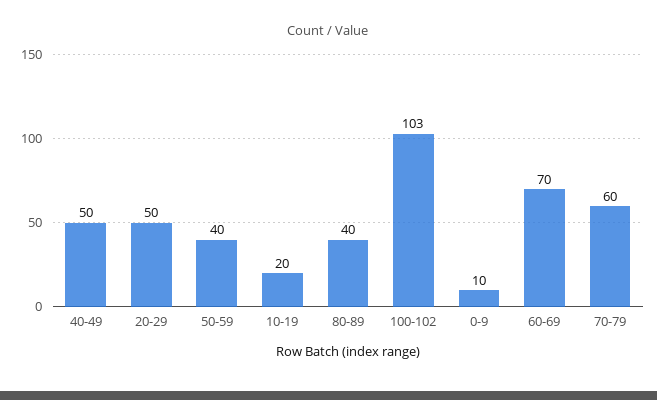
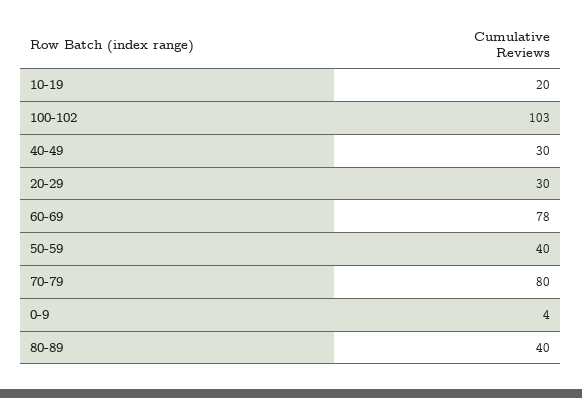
40-49: 50 -> 30
20-29: 50 -> 30
0-9: 10 -> 4
60-69: 70 -> 78
70-79: 60 -> 80

